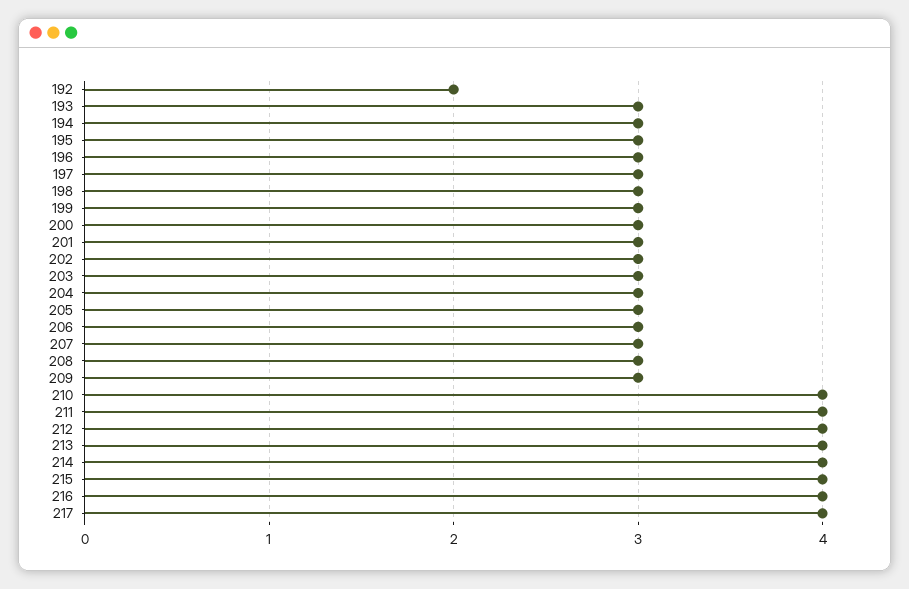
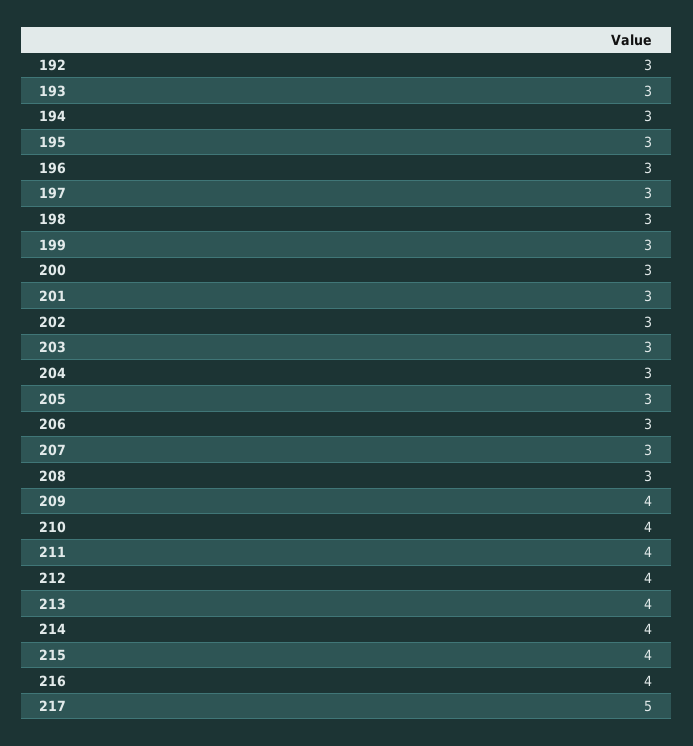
192: 2 -> 3
209: 3 -> 4
217: 4 -> 5

